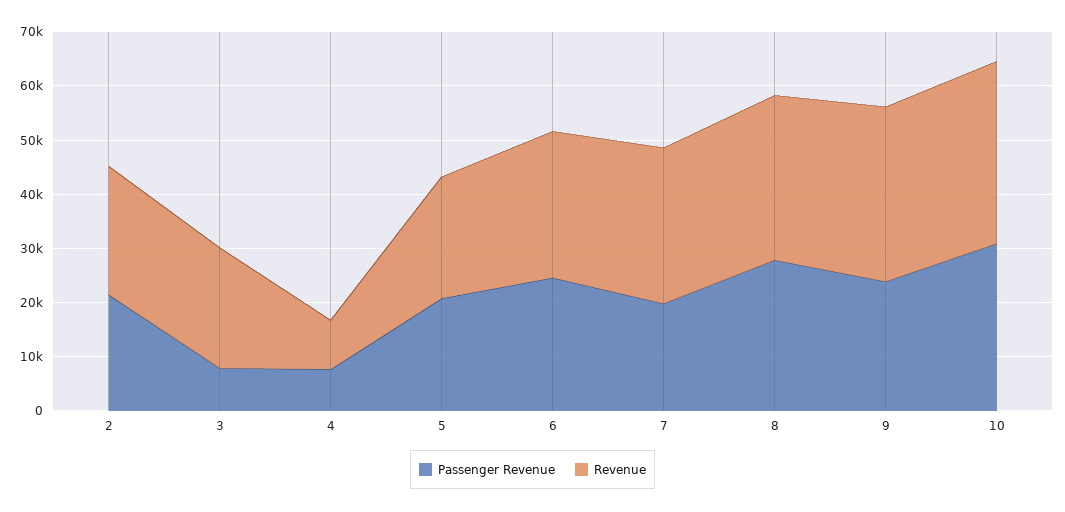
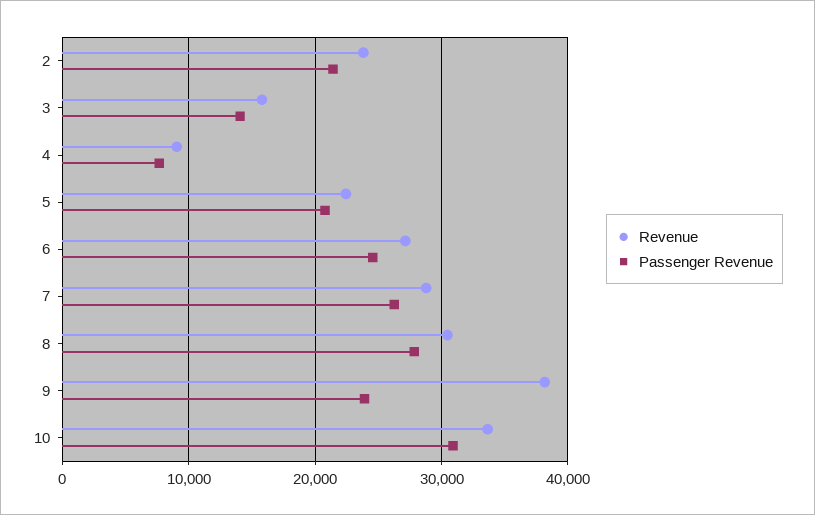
Passenger Revenue, 3: 8000 -> 14000
Revenue, 3: 22000 -> 16000
Passenger Revenue, 7: 20000 -> 26000
Revenue, 9: 32000 -> 38000

